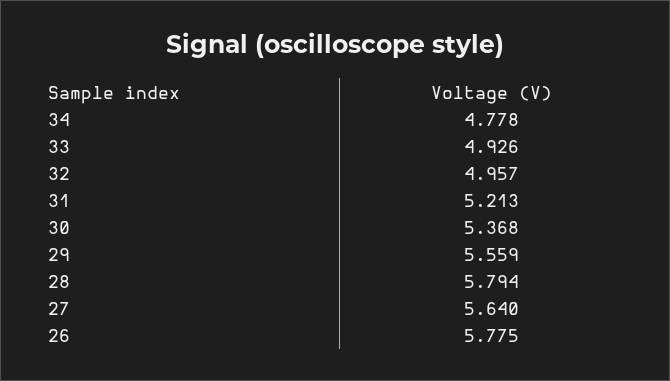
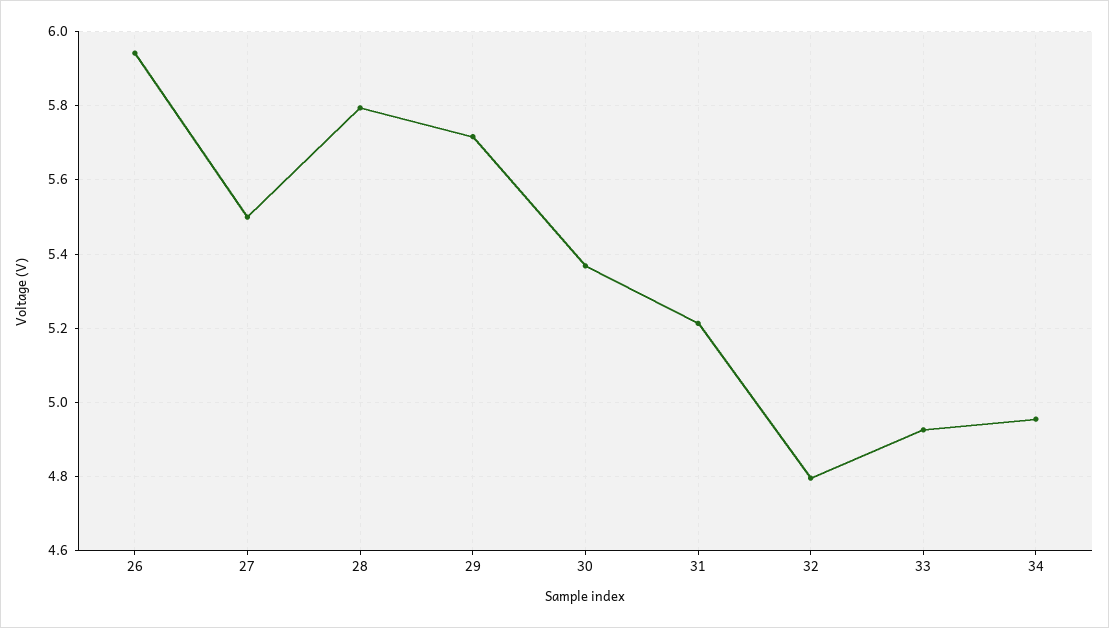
34: 4.778 -> 4.96
32: 4.957 -> 4.8
29: 5.559 -> 5.72
27: 5.64 -> 5.5
26: 5.775 -> 5.94

